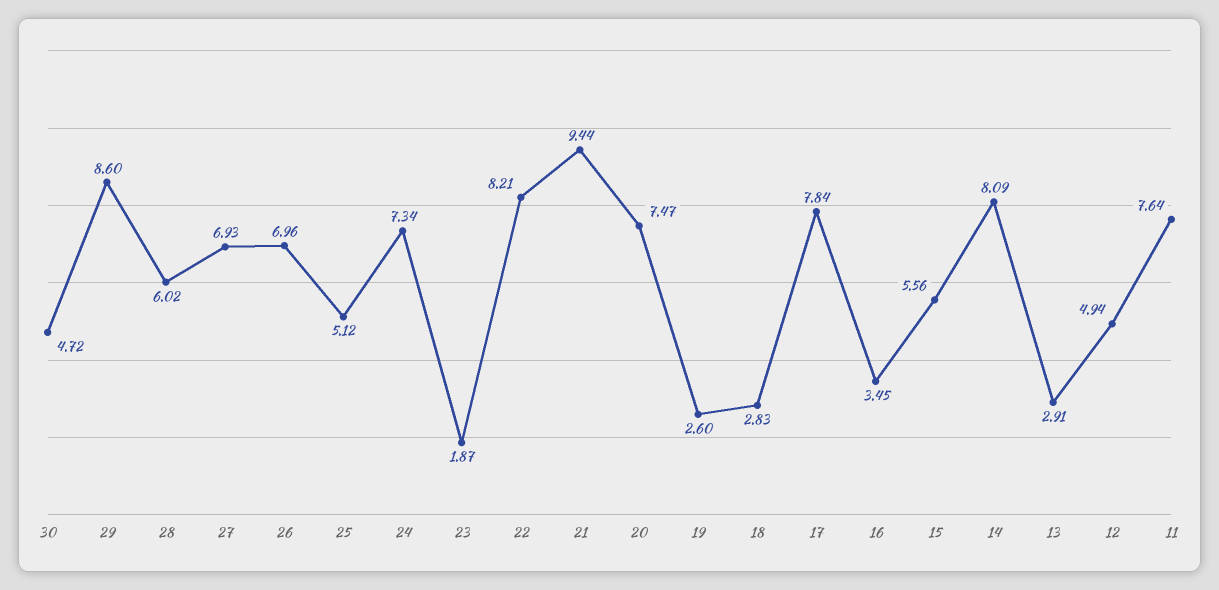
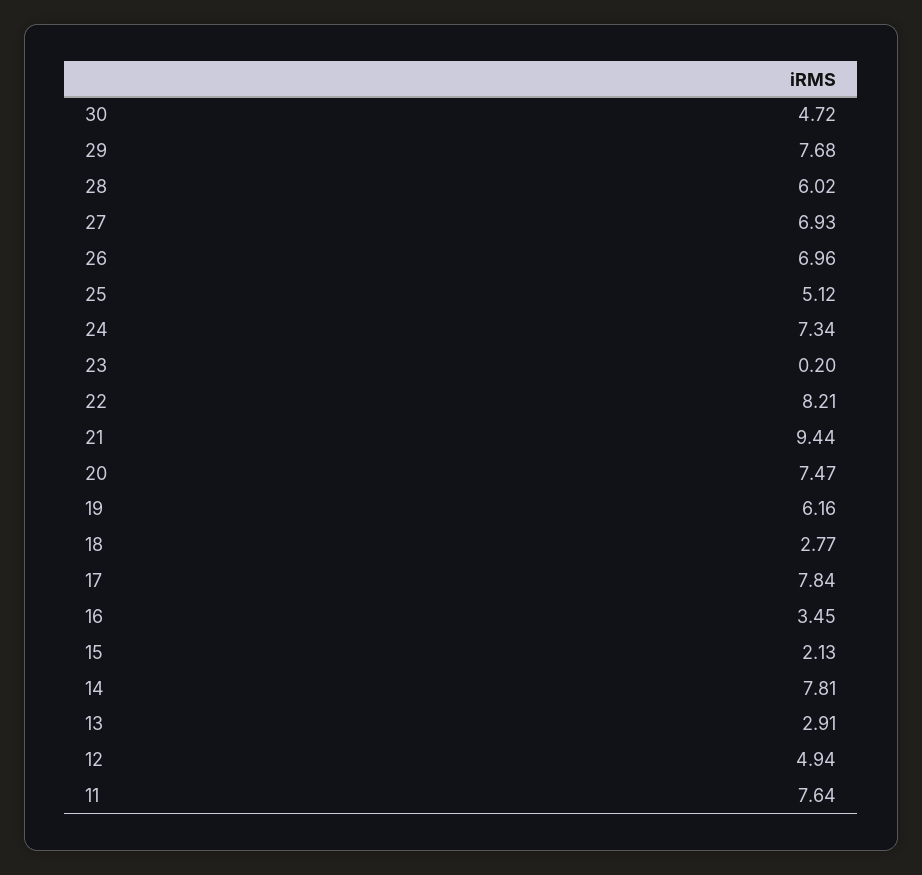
29: 8.6 -> 7.68
23: 1.87 -> 0.2
19: 2.6 -> 6.16
18: 2.83 -> 2.77
15: 5.56 -> 2.13
14: 8.09 -> 7.81

